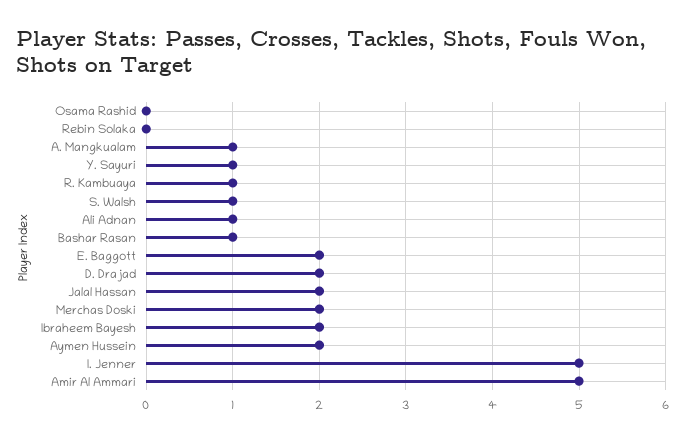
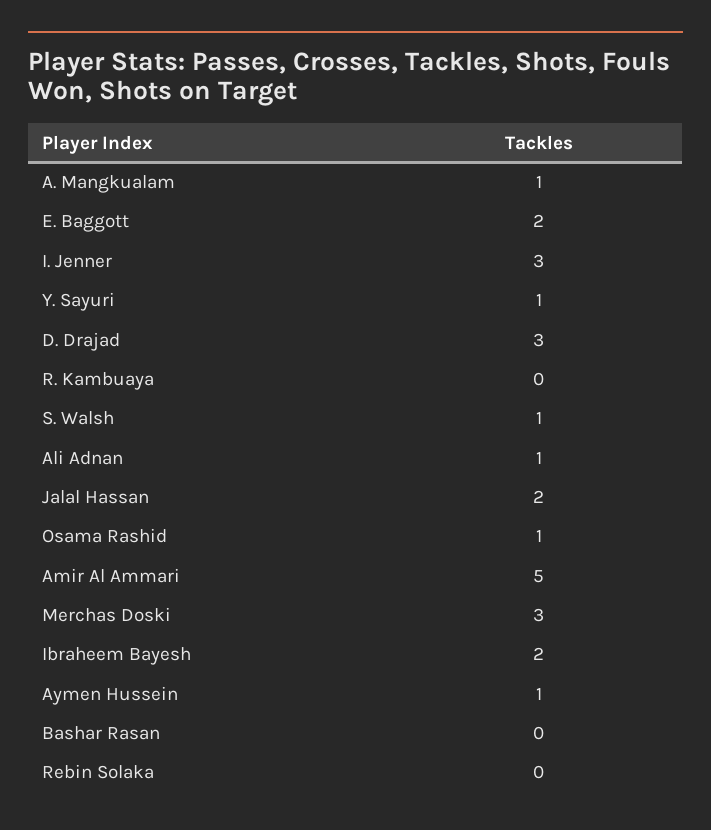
Osama Rashid: 0 -> 1
R. Kambuaya: 1 -> 0
Bashar Rasan: 1 -> 0
D. Drajad: 2 -> 3
Merchas Doski: 2 -> 3
Aymen Hussein: 2 -> 1
I. Jenner: 5 -> 3

